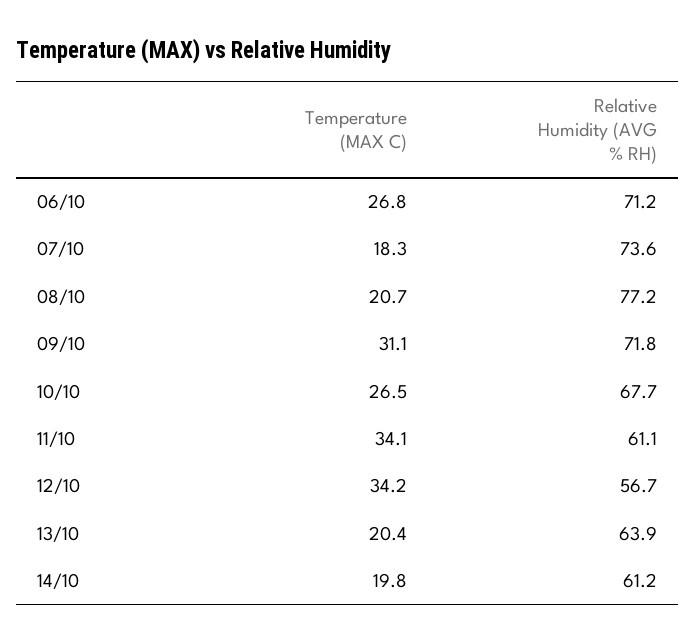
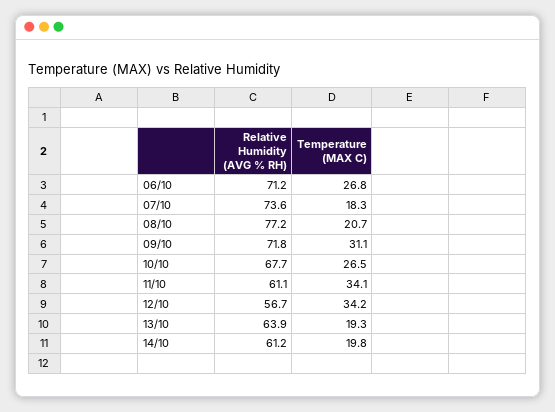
Temperature (MAX C), 13/10: 20.4 -> 19.3

